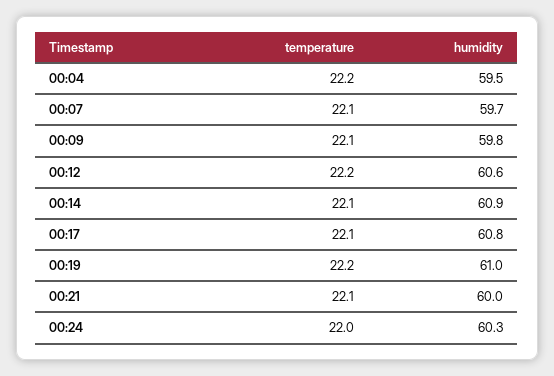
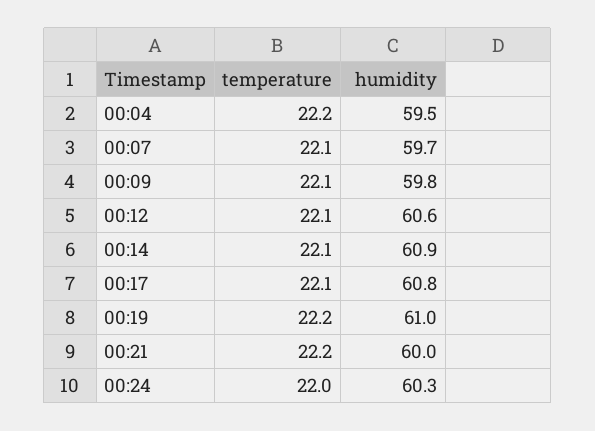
temperature, 00:12: 22.2 -> 22.1
temperature, 00:21: 22.1 -> 22.2

